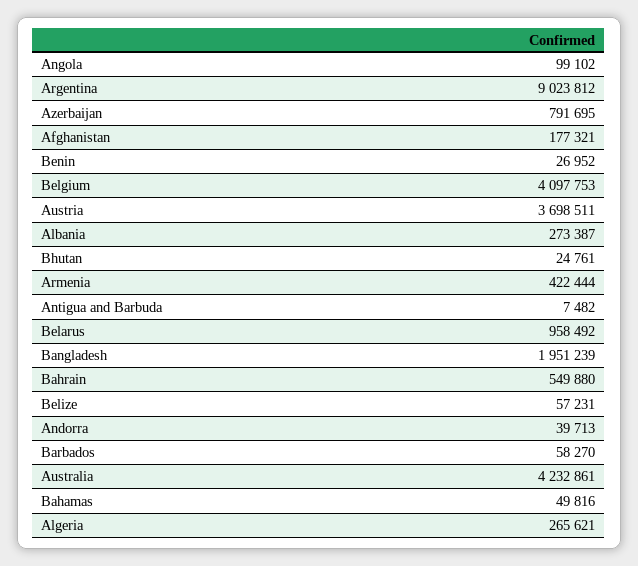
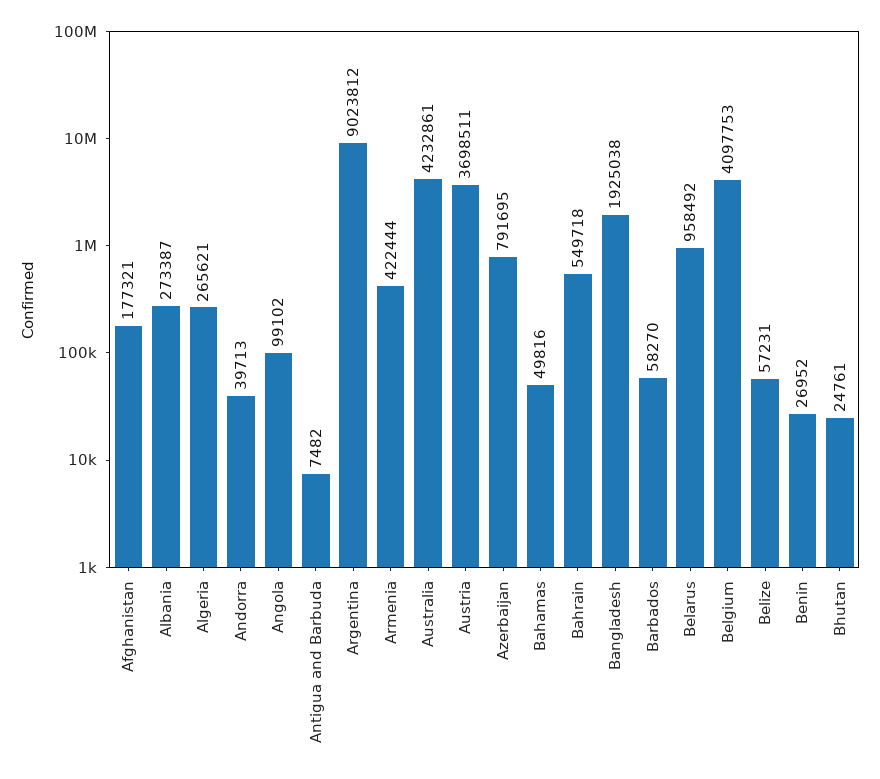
Bangladesh: 1951239 -> 1925038
Bahrain: 549880 -> 549718

